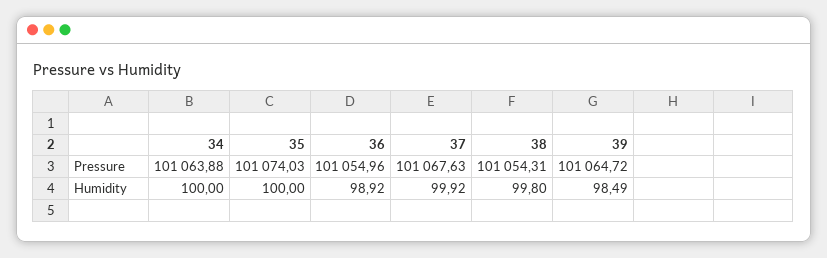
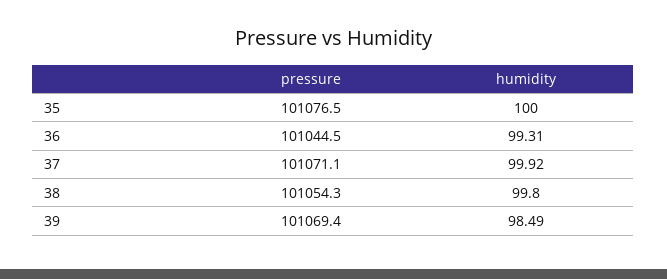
34, Pressure: 101063.88 -> none
35, Pressure: 101074.03 -> 101076.5
36, Pressure: 101054.96 -> 101044.5
37, Pressure: 101067.63 -> 101071.1
39, Pressure: 101064.72 -> 101069.4
34, Humidity: 100 -> none
36, Humidity: 98.92 -> 99.31

